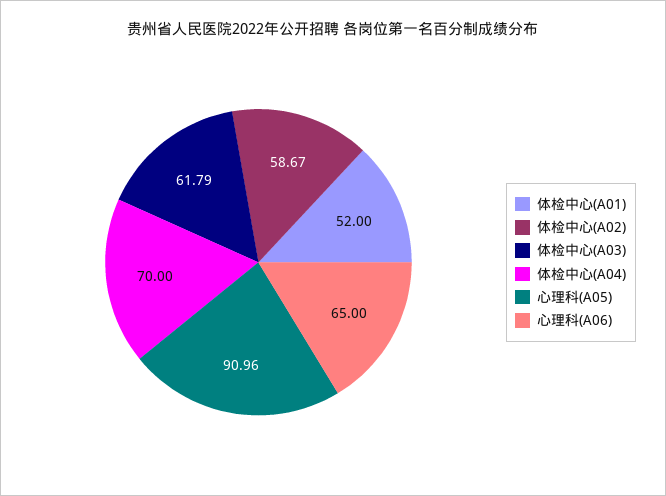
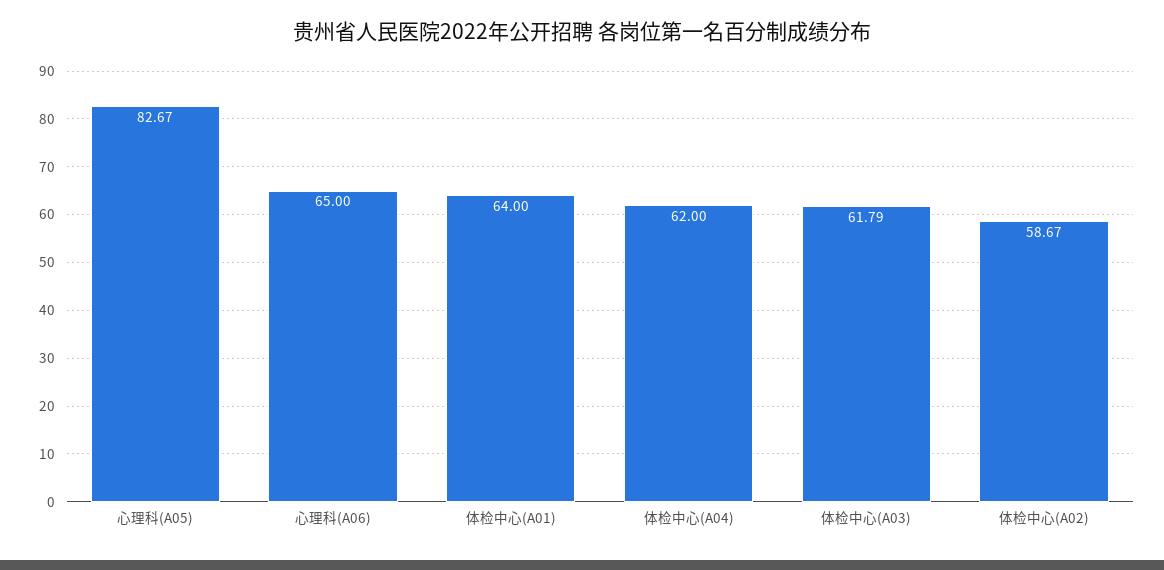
体检中心(A01): 52 -> 64
体检中心(A04): 70 -> 62
心理科(A05): 90.96 -> 82.67

